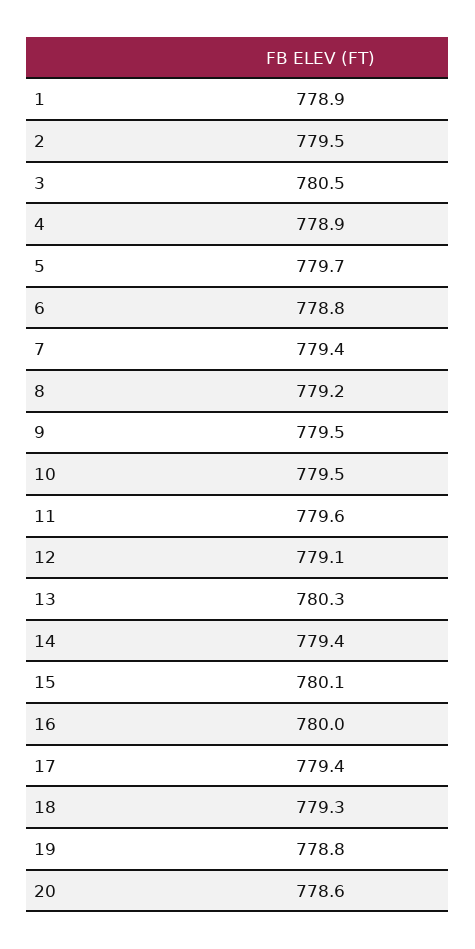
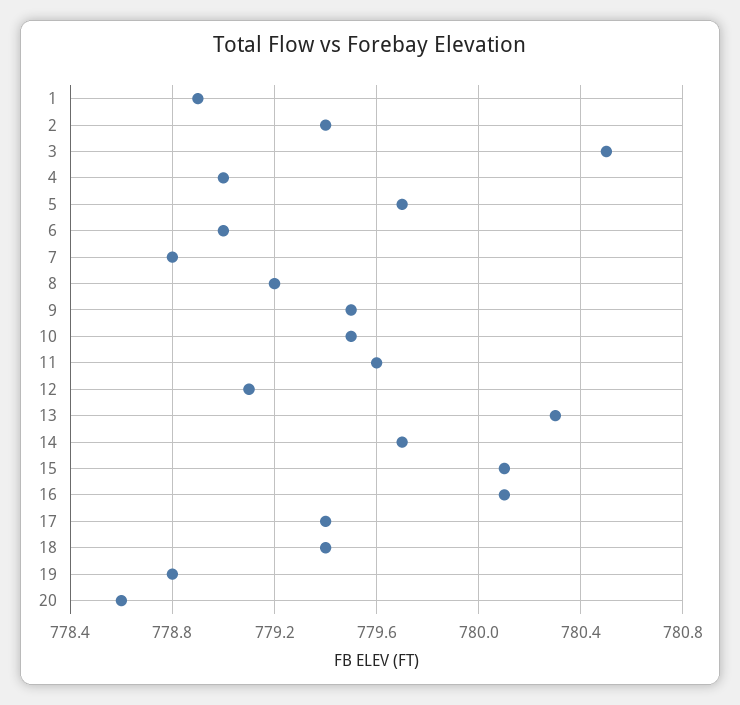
2: 779.5 -> 779.4
4: 778.9 -> 779
6: 778.8 -> 779
7: 779.4 -> 778.8
14: 779.4 -> 779.7
16: 780 -> 780.1
18: 779.3 -> 779.4

